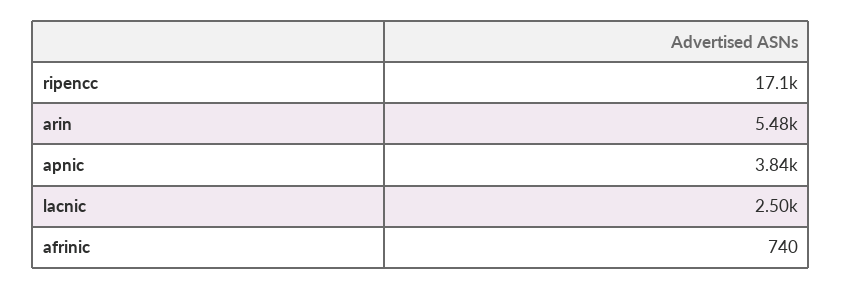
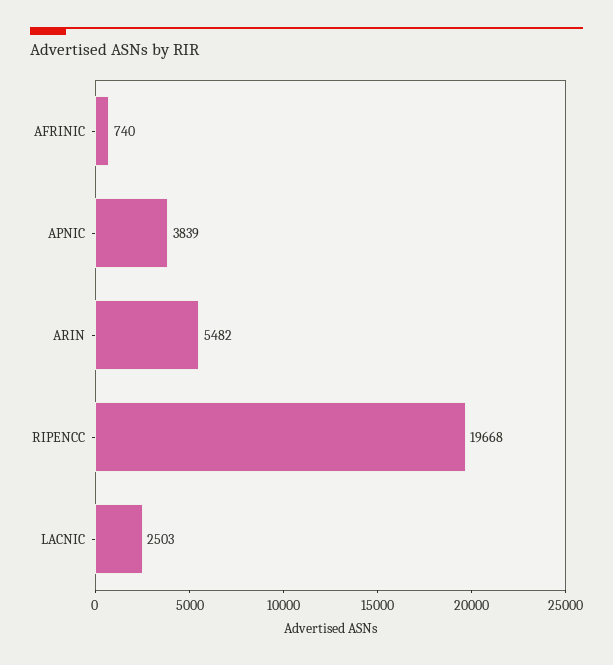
ripencc: 17100 -> 19668

